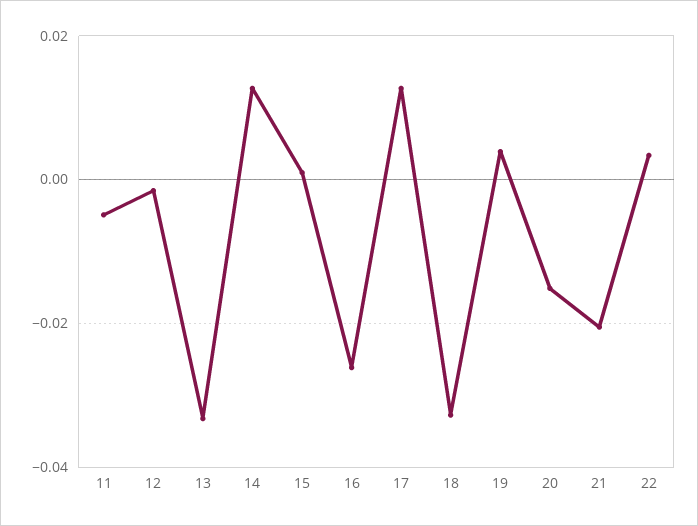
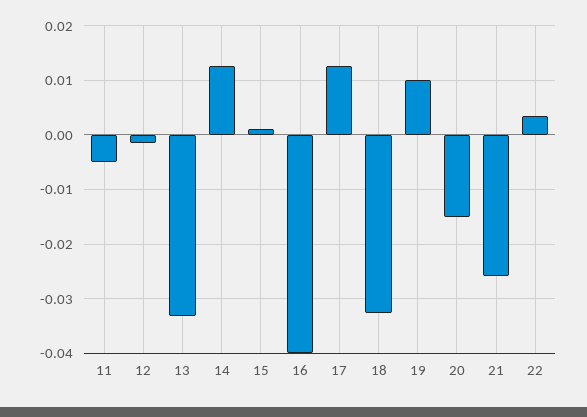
16: -0.026 -> -0.04
19: 0.004 -> 0.01
21: -0.02 -> -0.026

